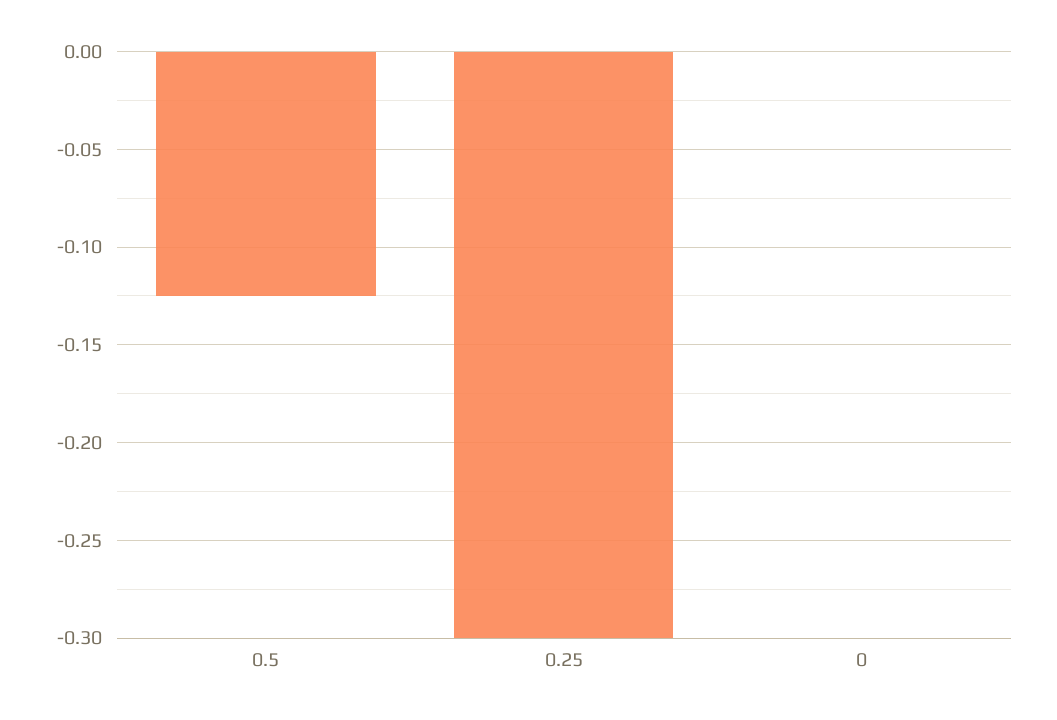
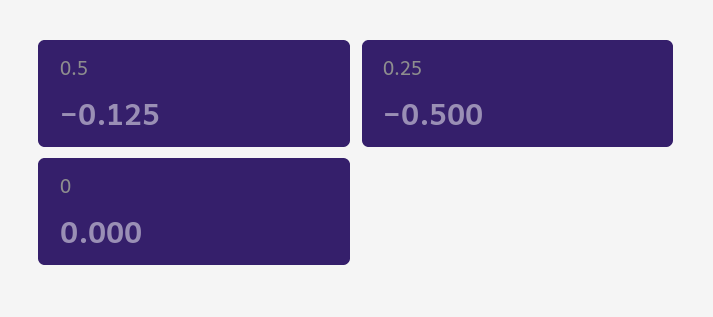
0.25: -0.3 -> -0.5

